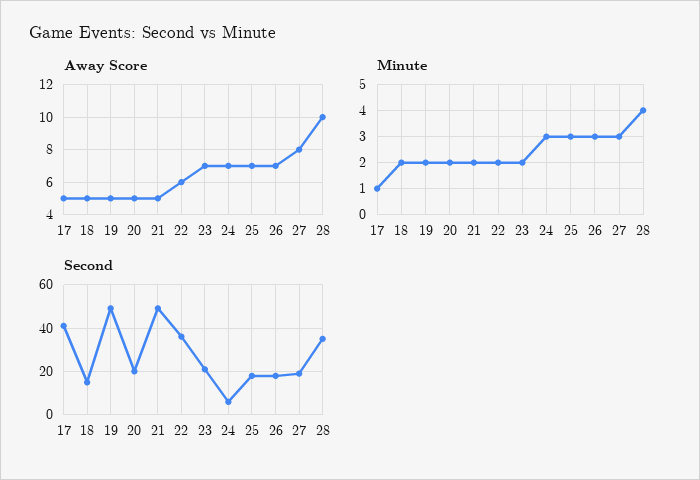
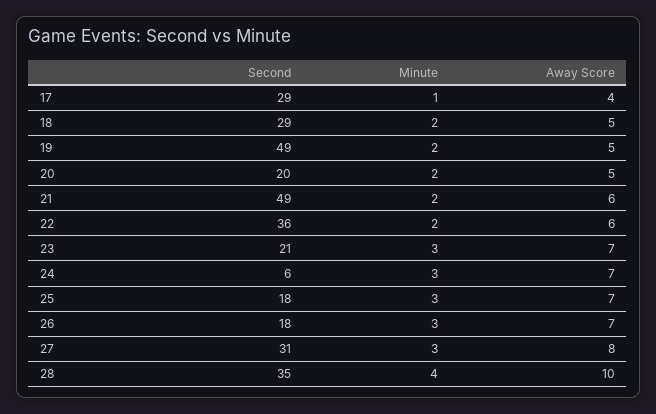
Away Score, 17: 5 -> 4
Away Score, 21: 5 -> 6
Minute, 23: 2 -> 3
Second, 17: 40 -> 29
Second, 18: 15 -> 29
Second, 27: 20 -> 31

